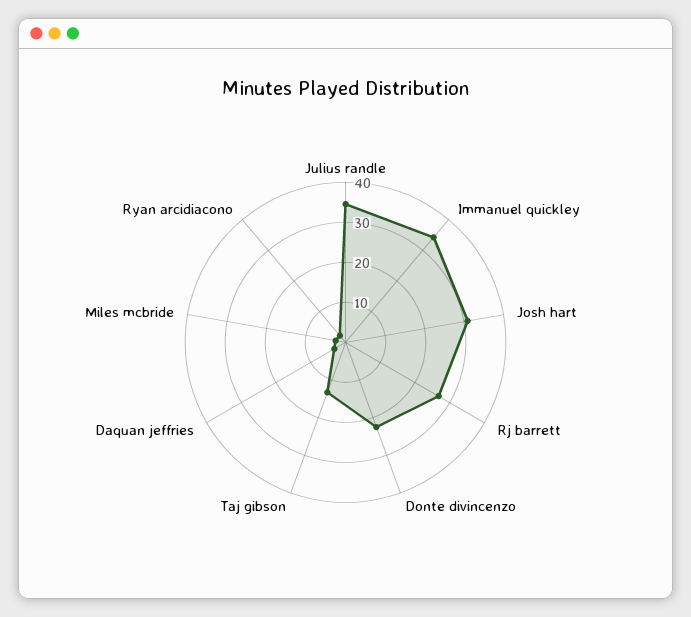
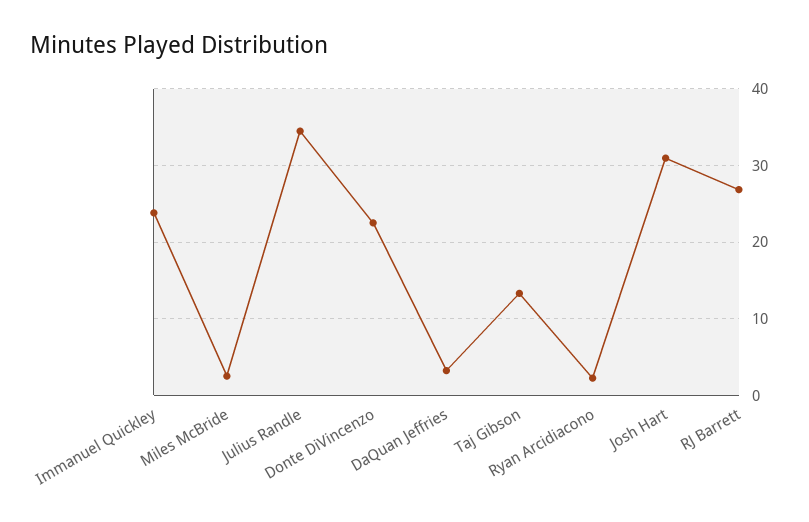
Immanuel quickley: 34 -> 24

